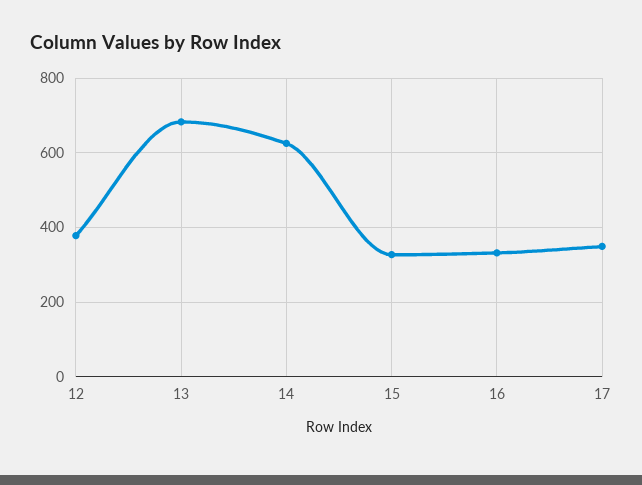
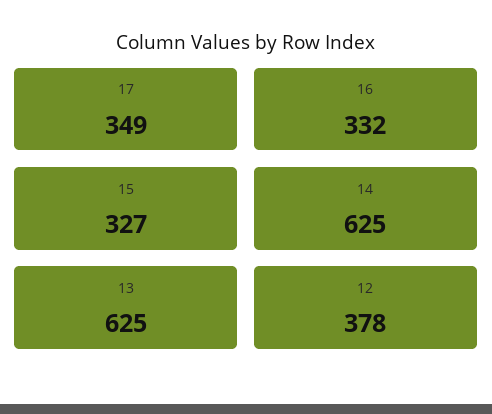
13: 680 -> 625

